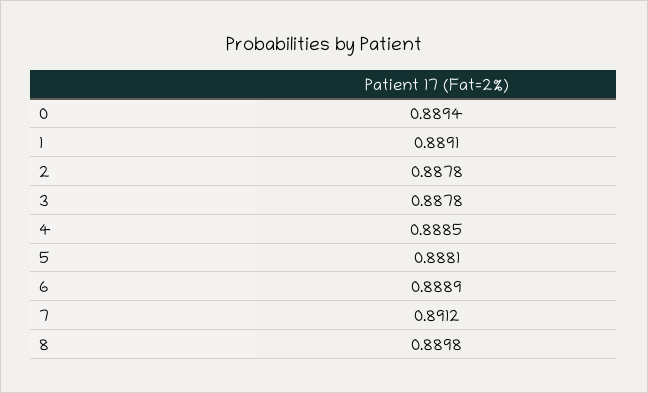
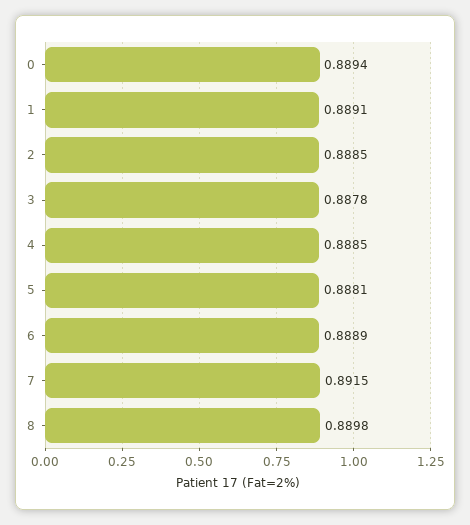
2: 0.8878 -> 0.8885
7: 0.8912 -> 0.8915

